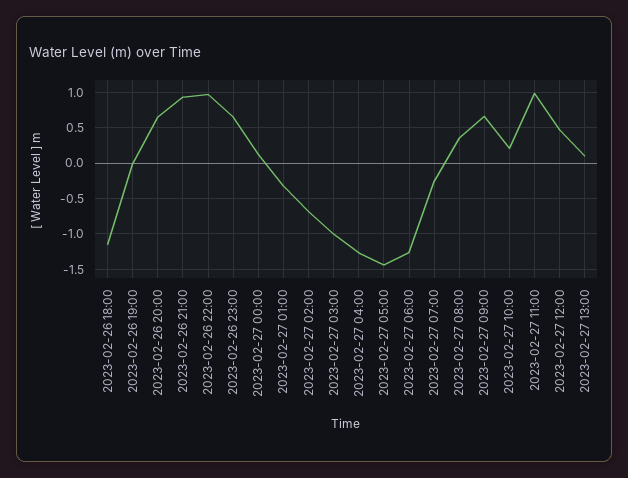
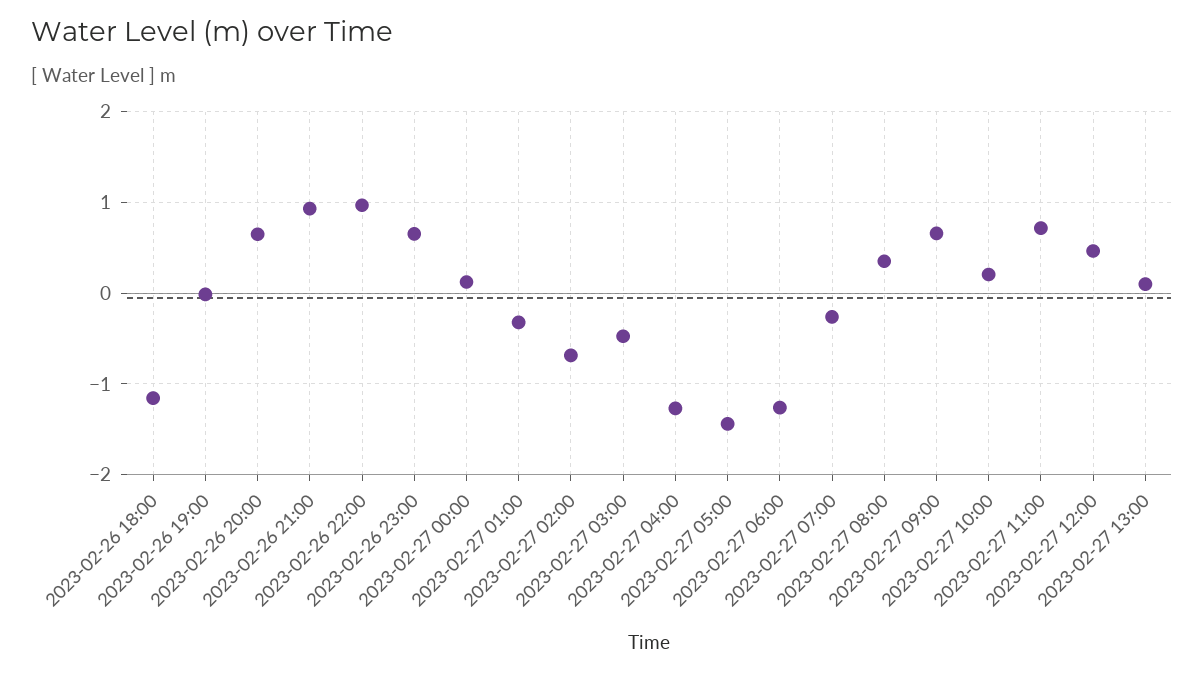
2023-02-27 03:00: -1 -> -0.5
2023-02-27 11:00: 1 -> 0.7

